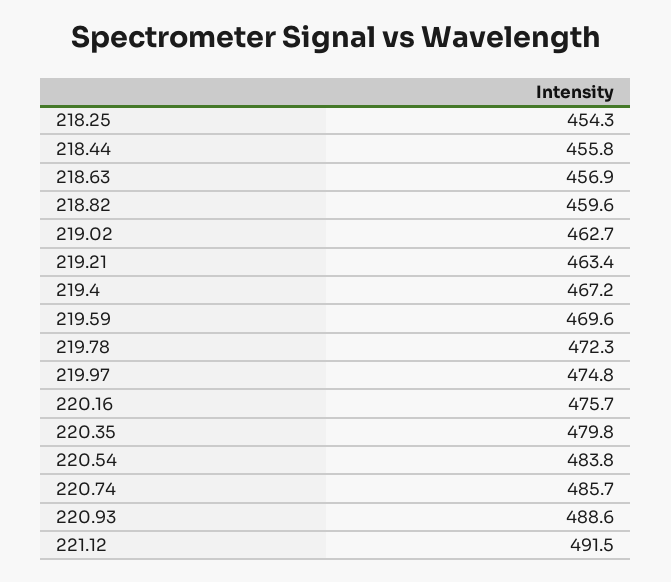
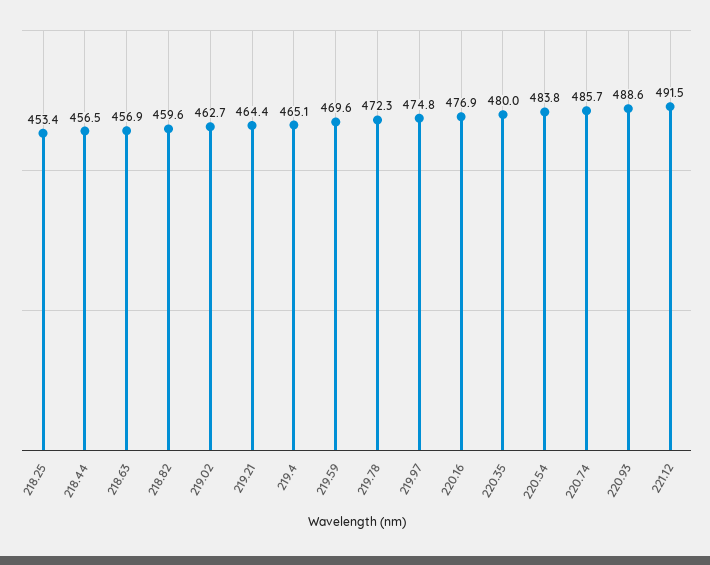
218.25: 454.3 -> 453.4
218.44: 455.8 -> 456.5
219.21: 463.4 -> 464.4
219.4: 467.2 -> 465.1
220.16: 475.7 -> 476.9
220.35: 479.8 -> 480

